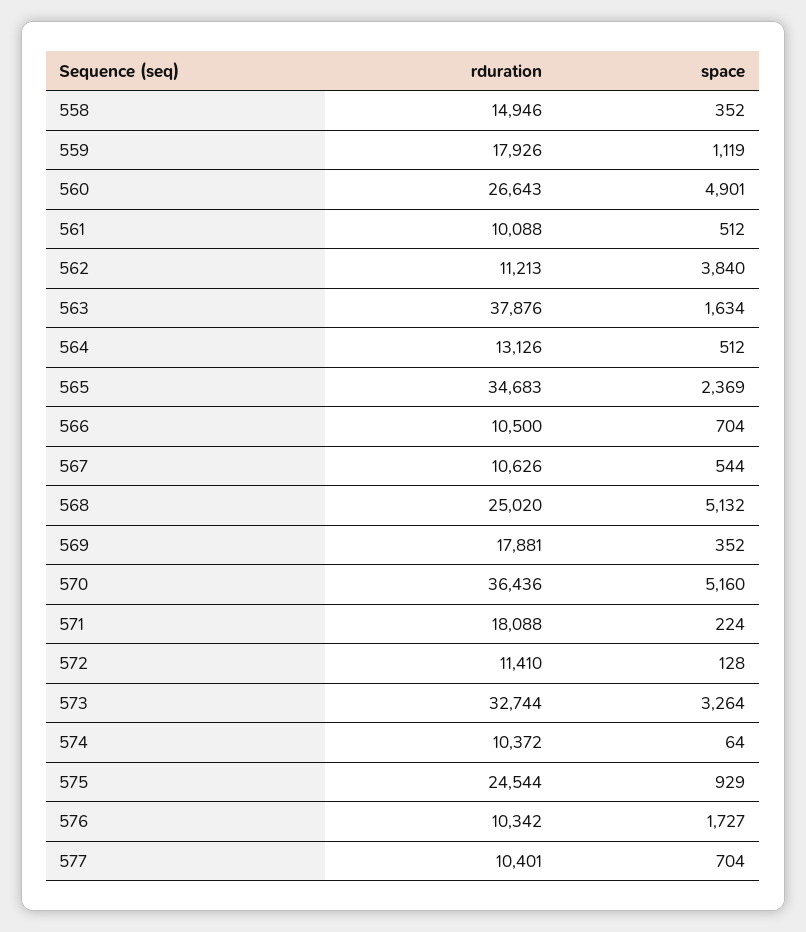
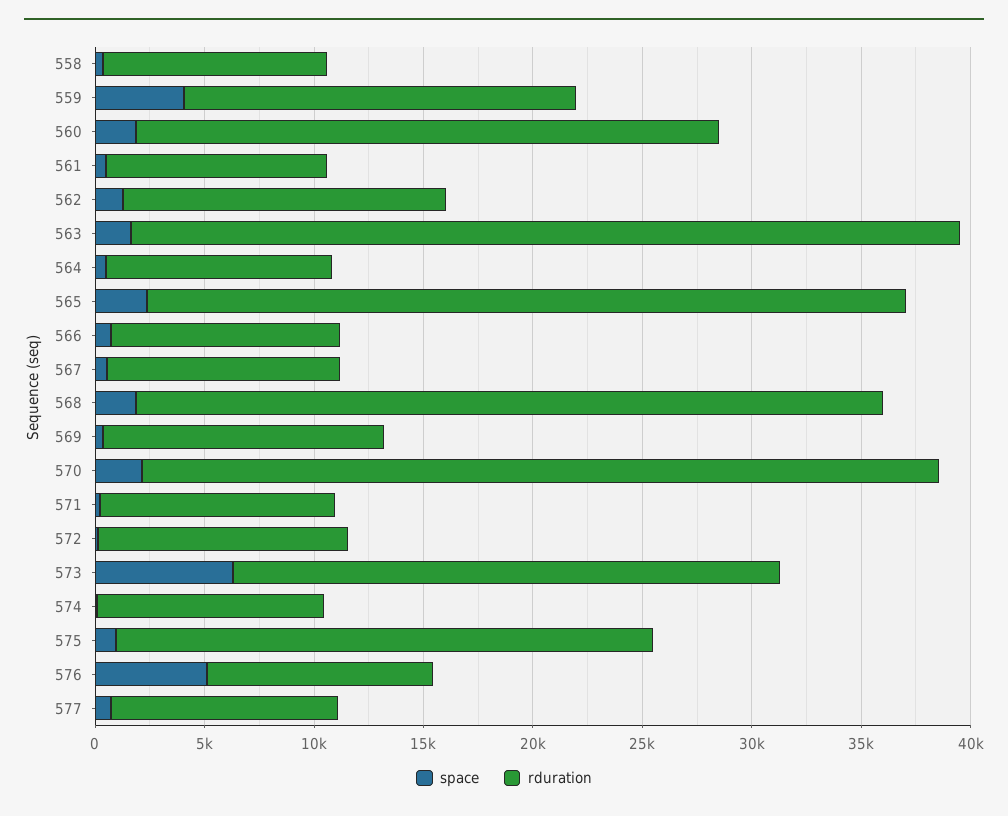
rduration, 558: 14946 -> 10000
space, 559: 1119 -> 4000
space, 560: 4901 -> 2000
rduration, 562: 11213 -> 15000
space, 562: 3840 -> 1000
rduration, 564: 13126 -> 10000
rduration, 568: 25020 -> 34000
space, 568: 5132 -> 2000
rduration, 569: 17881 -> 13000
space, 570: 5160 -> 2000
rduration, 571: 18088 -> 11000
rduration, 573: 32744 -> 25000
space, 573: 3264 -> 6000
space, 576: 1727 -> 5000

